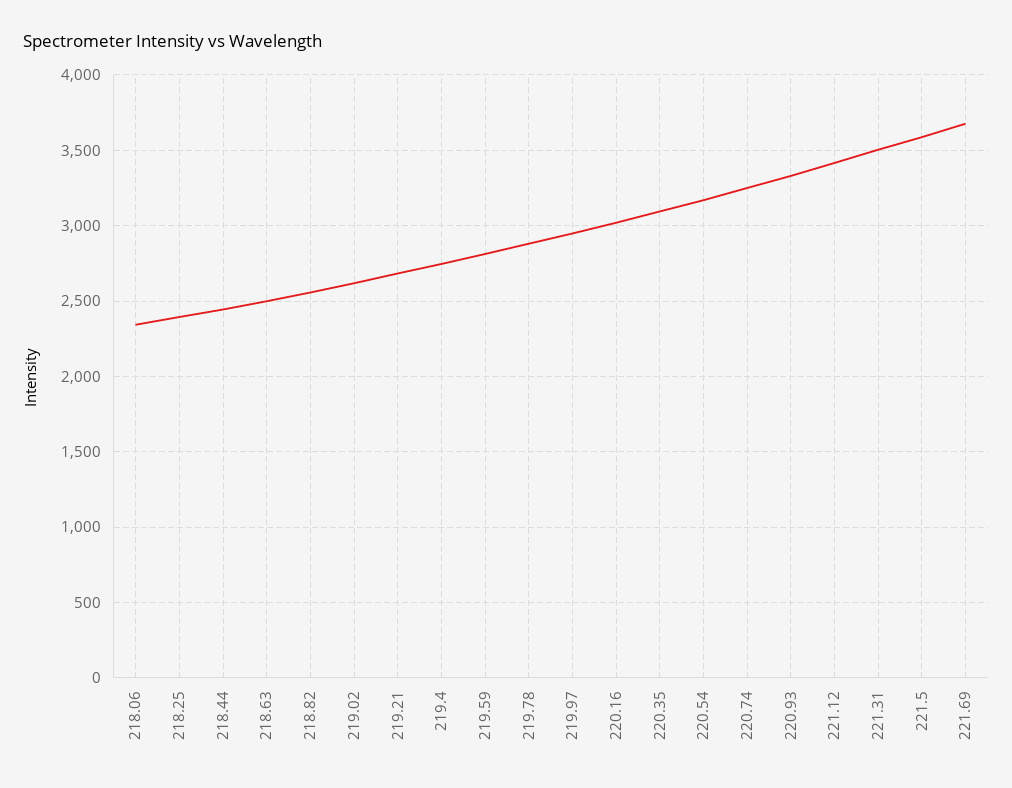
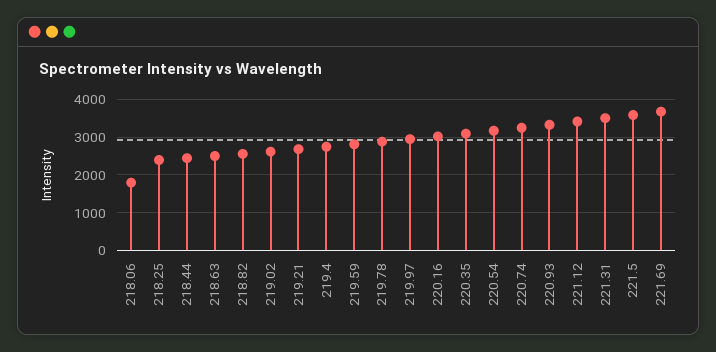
218.06: 2350 -> 1800

